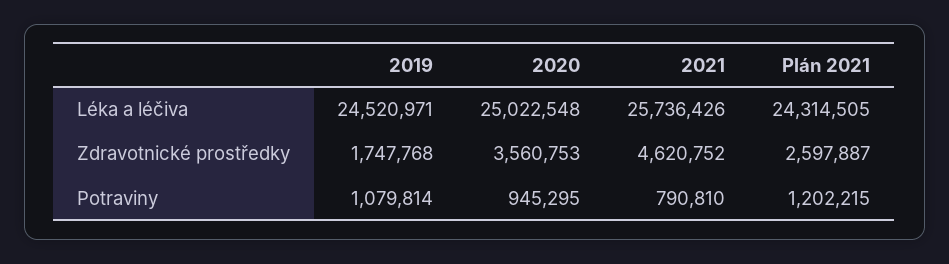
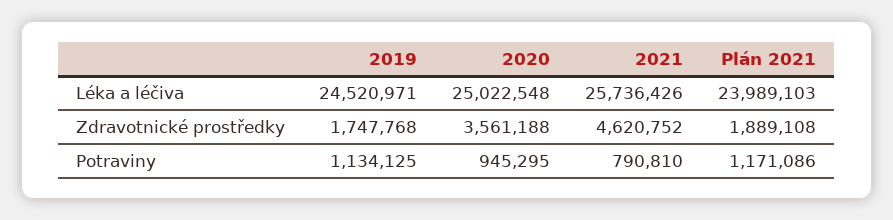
Plán 2021, Léka a léčiva: 24314505 -> 23989103
2020, Zdravotnické prostředky: 3560753 -> 3561188
Plán 2021, Zdravotnické prostředky: 2597887 -> 1889108
2019, Potraviny: 1079814 -> 1134125
Plán 2021, Potraviny: 1202215 -> 1171086

